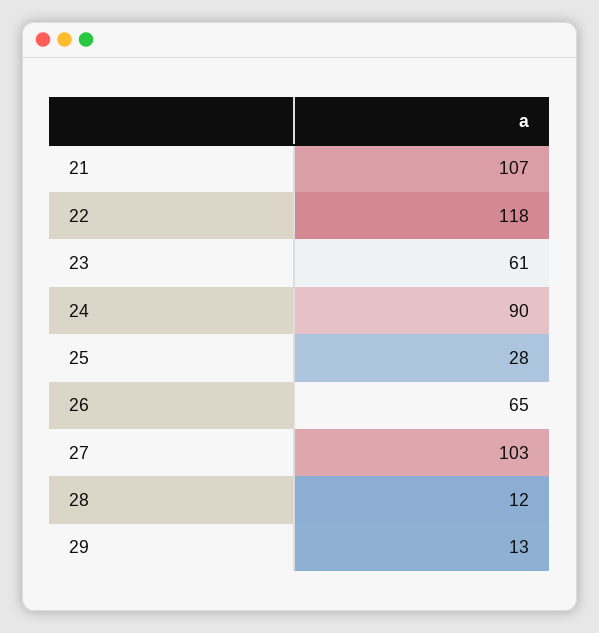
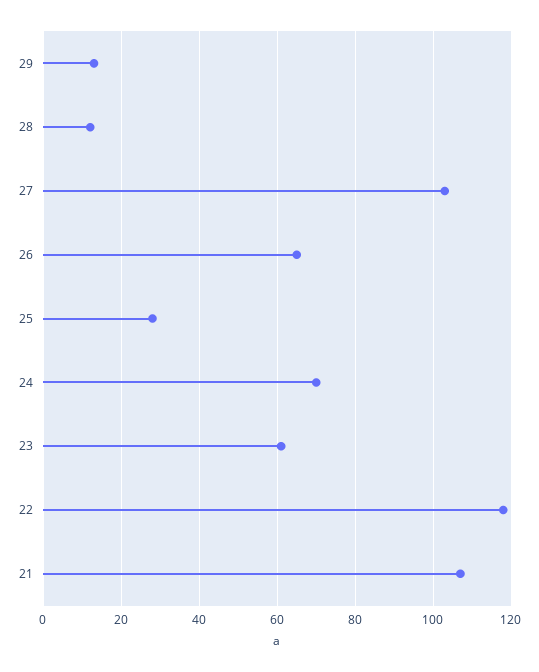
24: 90 -> 70

